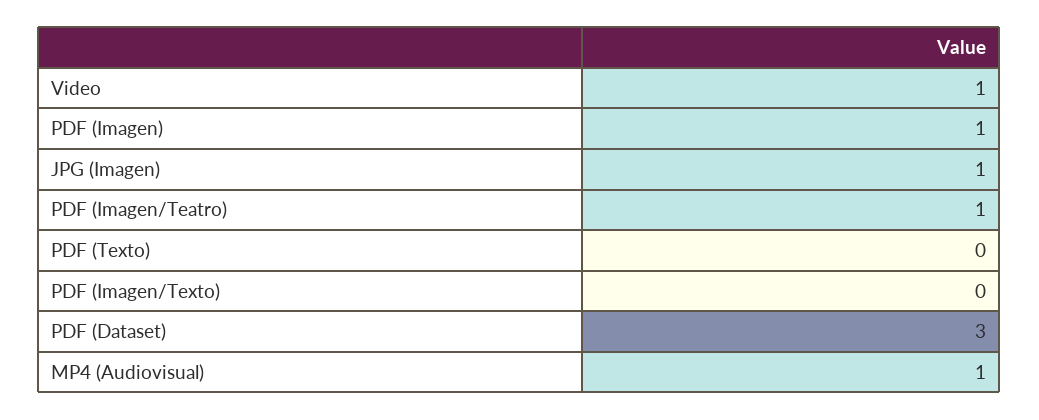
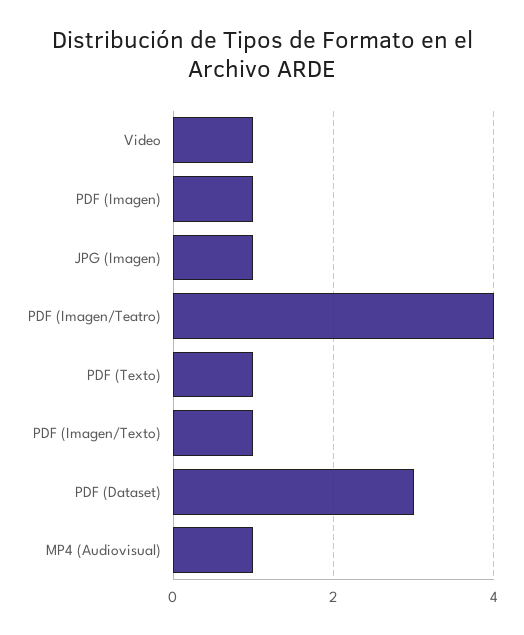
PDF (Imagen/Teatro): 1 -> 4
PDF (Texto): 0 -> 1
PDF (Imagen/Texto): 0 -> 1

